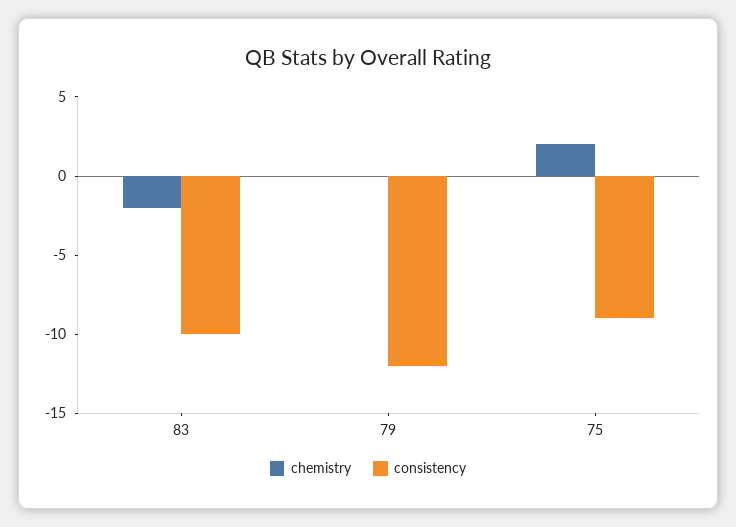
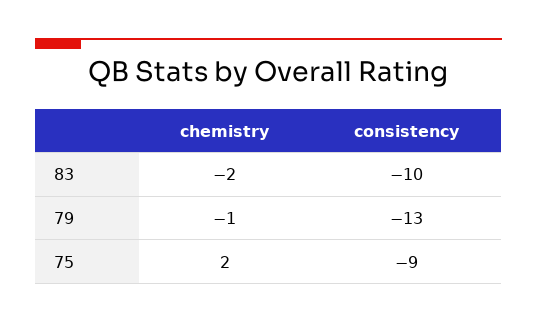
chemistry, 79: 0 -> -1
consistency, 79: -12 -> -13

